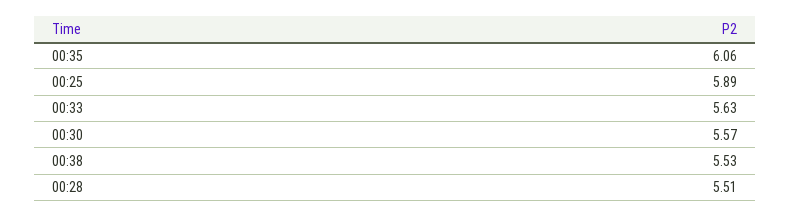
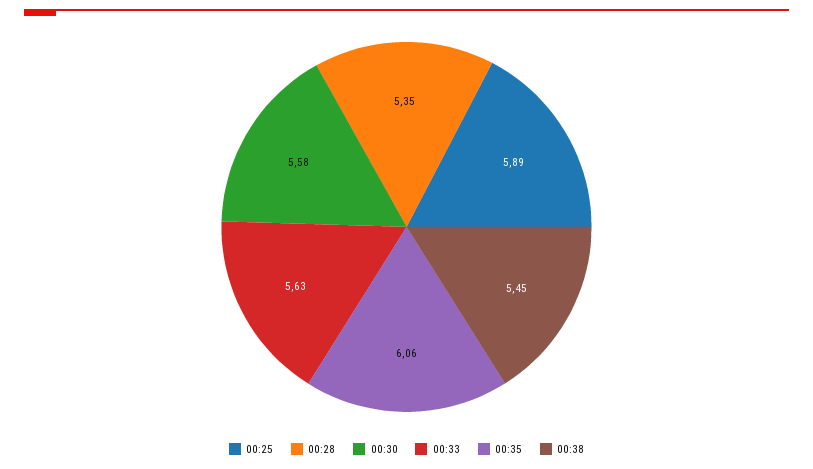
00:30: 5.57 -> 5.58
00:38: 5.53 -> 5.45
00:28: 5.51 -> 5.35

